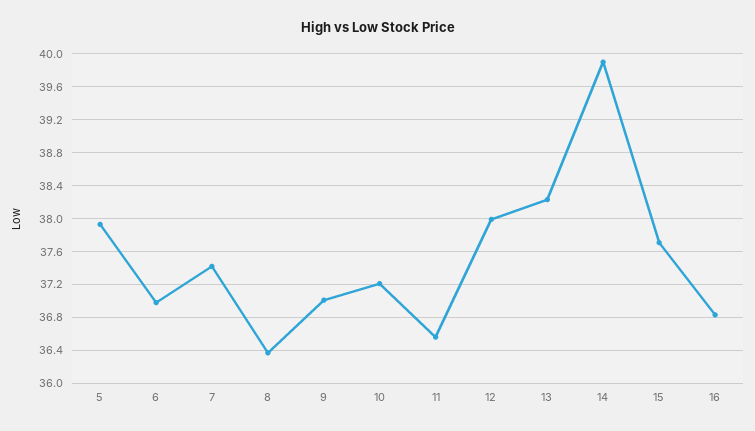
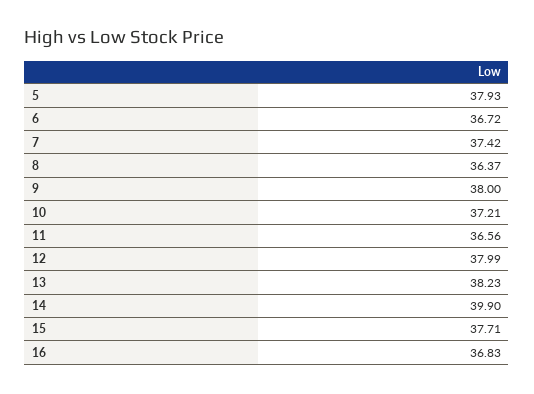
6: 37 -> 36.72
9: 37 -> 38

